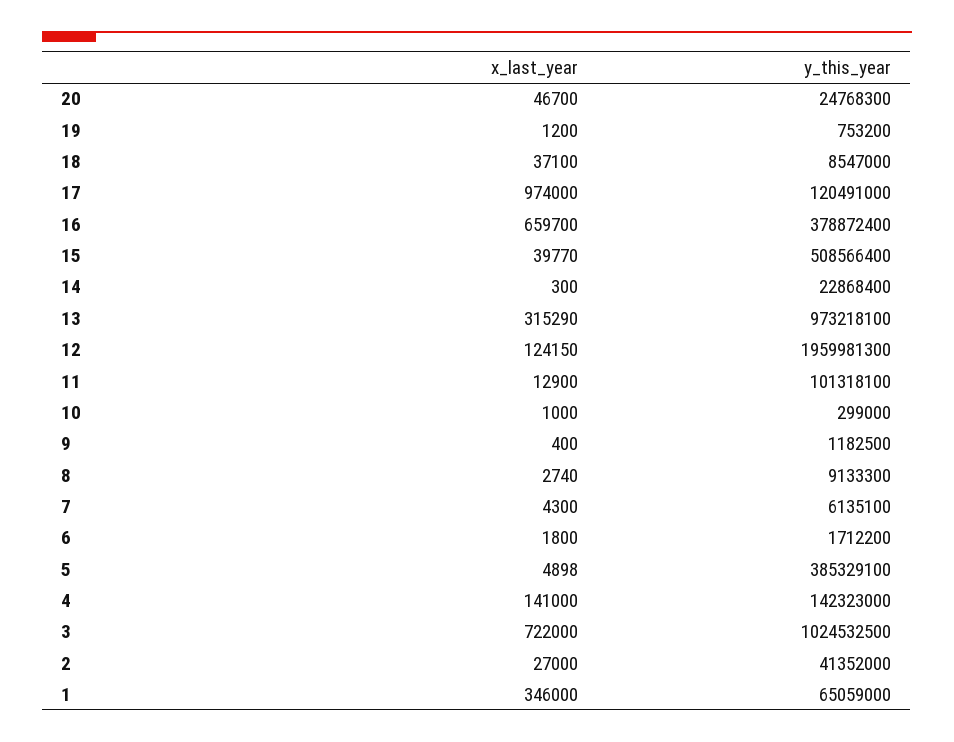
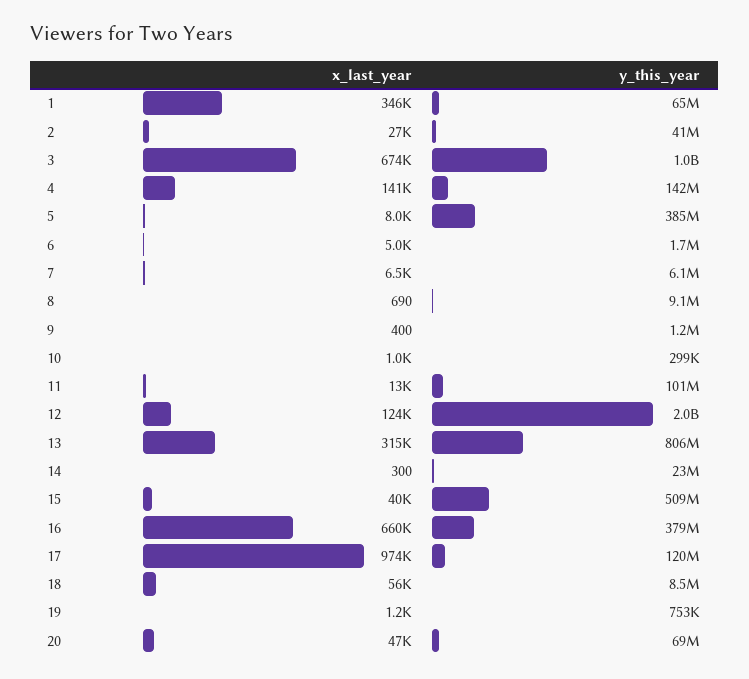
y_this_year, 20: 24768300 -> 69000000
x_last_year, 18: 37100 -> 56000
y_this_year, 13: 973218100 -> 806000000
x_last_year, 8: 2740 -> 690
x_last_year, 7: 4300 -> 6500
x_last_year, 6: 1800 -> 5000
x_last_year, 5: 4898 -> 8000
x_last_year, 3: 722000 -> 674000

